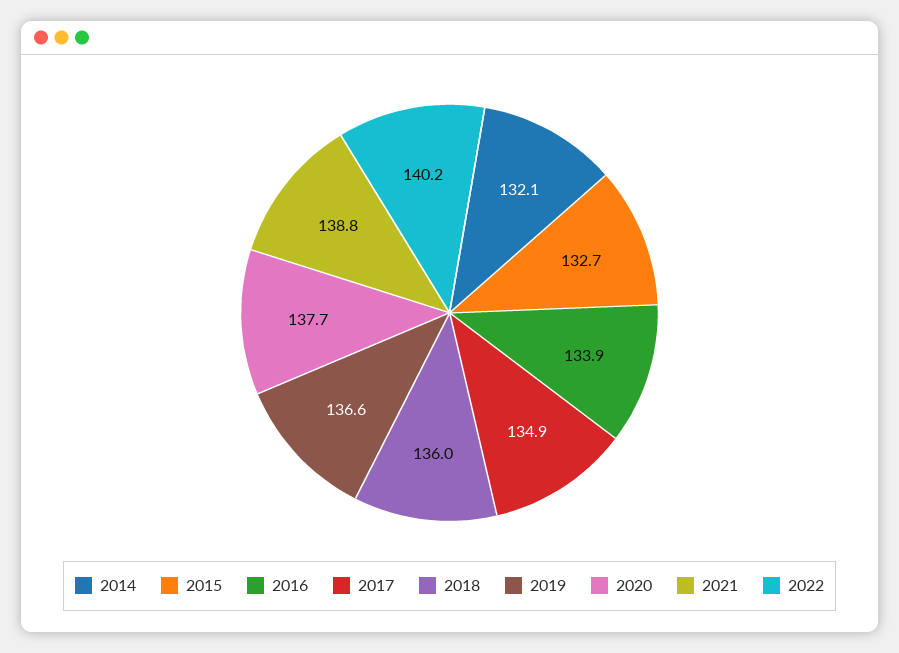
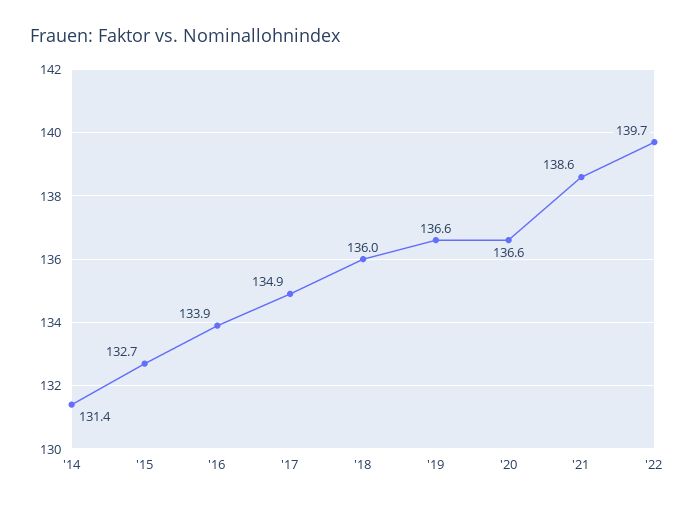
2014: 132.1 -> 131.4
2020: 137.7 -> 136.6
2021: 138.8 -> 138.6
2022: 140.2 -> 139.7

